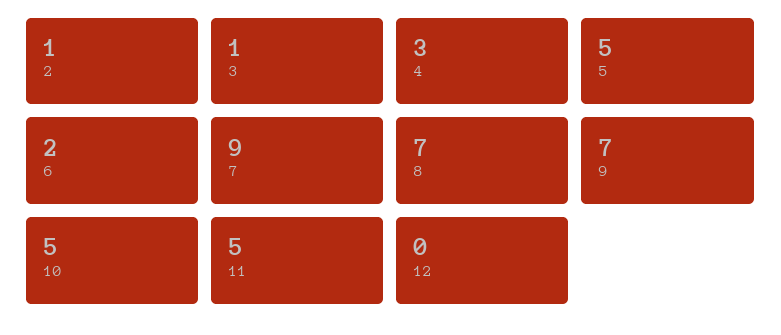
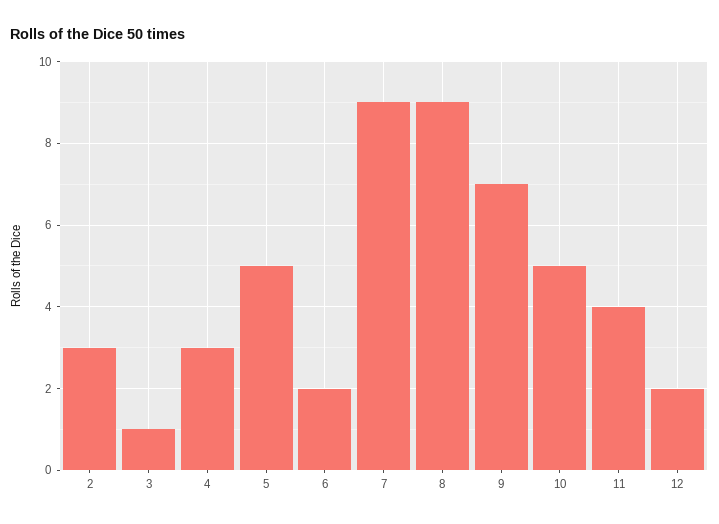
2: 1 -> 3
8: 7 -> 9
11: 5 -> 4
12: 0 -> 2

